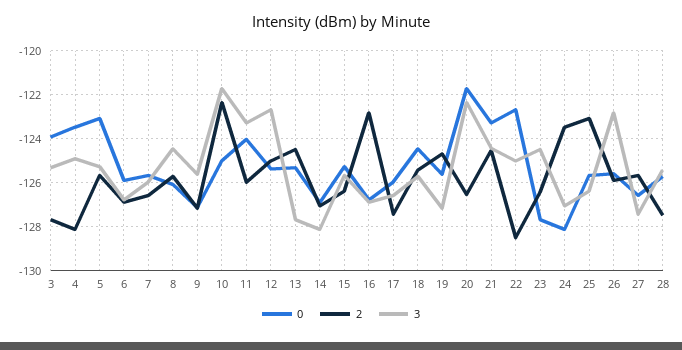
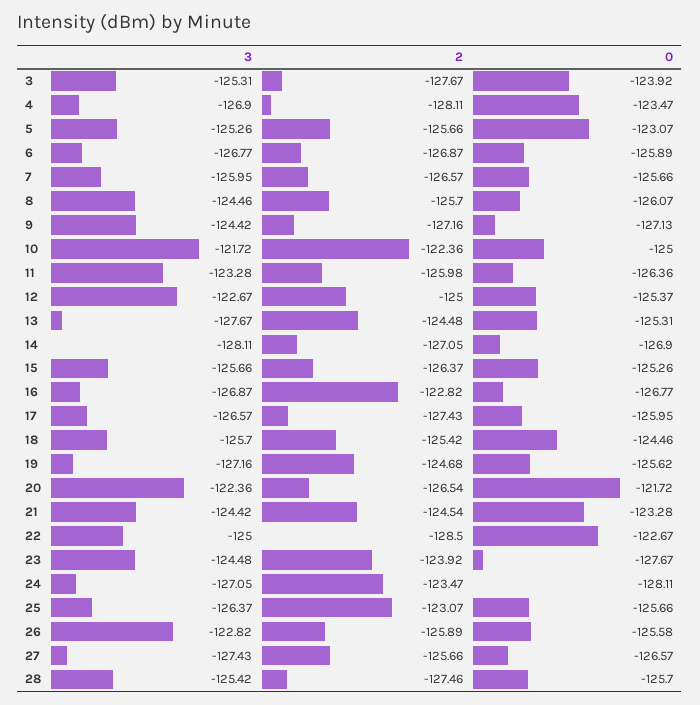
3, 4: -125 -> -126.9
3, 9: -125.5 -> -124.42
0, 11: -124 -> -126.36
2, 23: -126.5 -> -123.92

